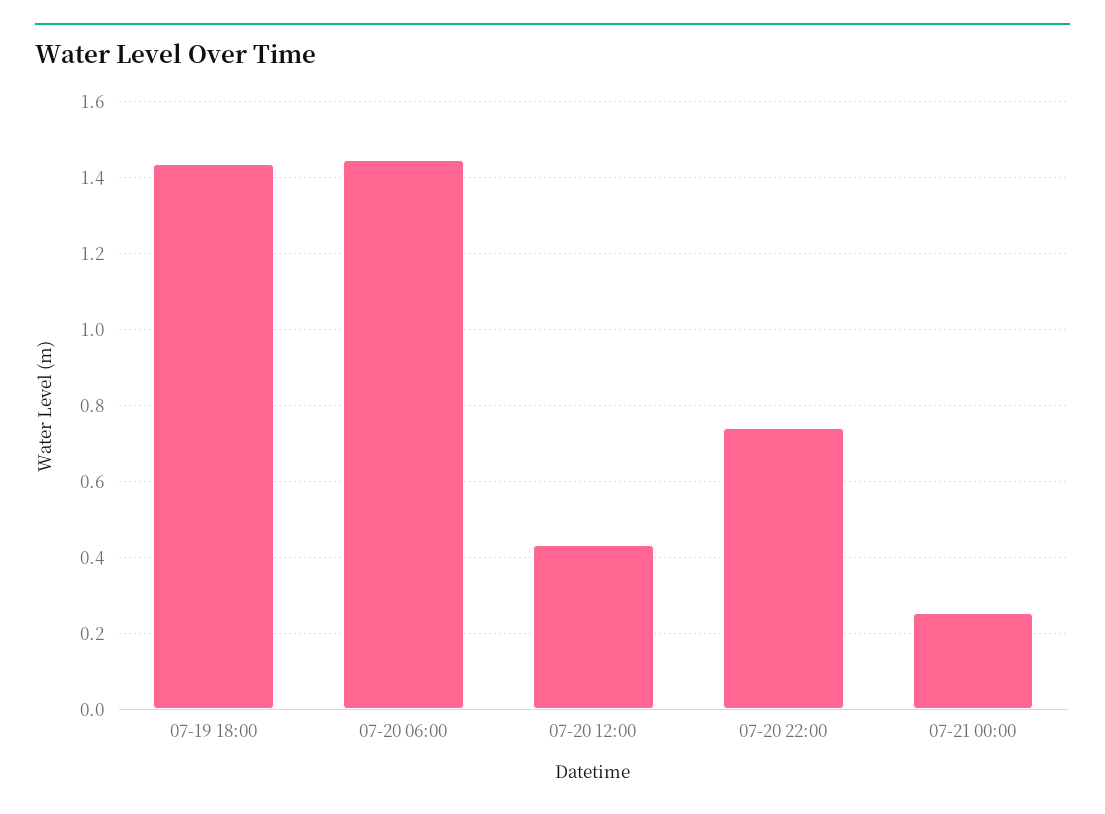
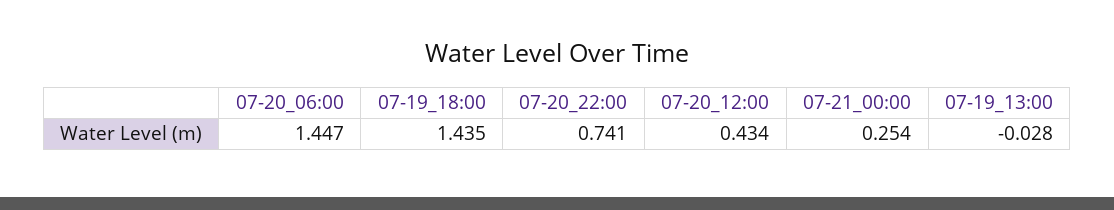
07-19_13:00: none -> -0.028

